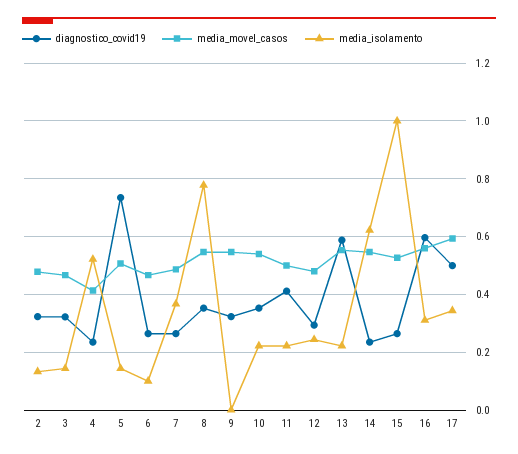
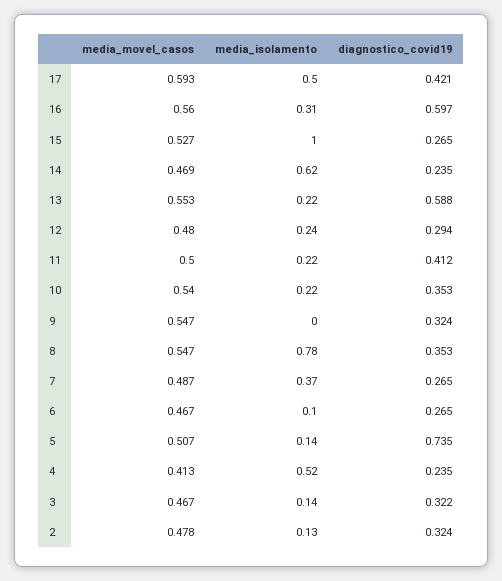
media_movel_casos, 14: 0.55 -> 0.469
diagnostico_covid19, 17: 0.5 -> 0.421
media_isolamento, 17: 0.35 -> 0.5

